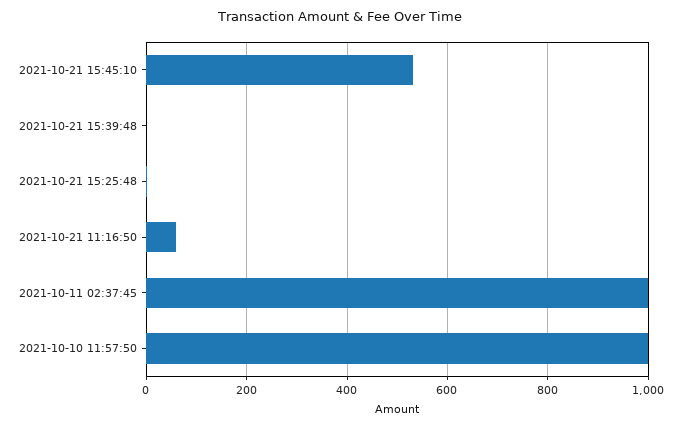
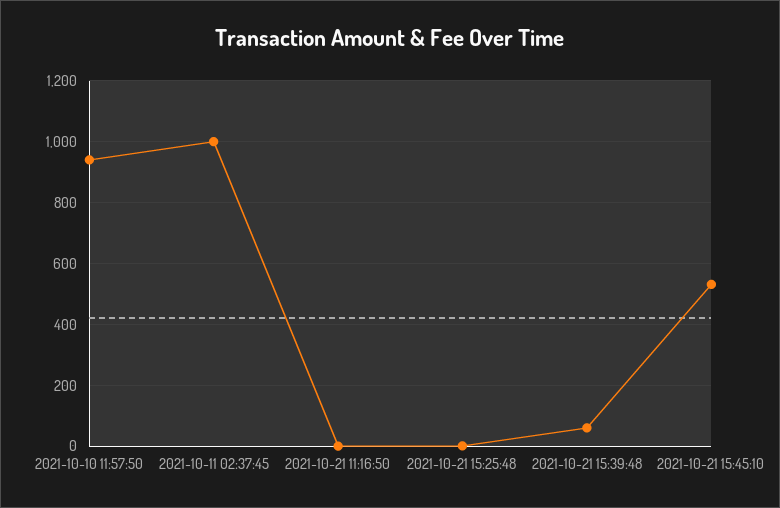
2021-10-21 15:39:48: 0 -> 60
2021-10-21 11:16:50: 60 -> 0
2021-10-10 11:57:50: 1000 -> 940

